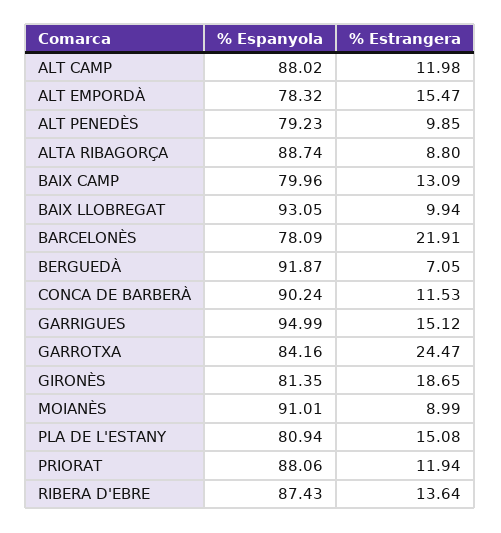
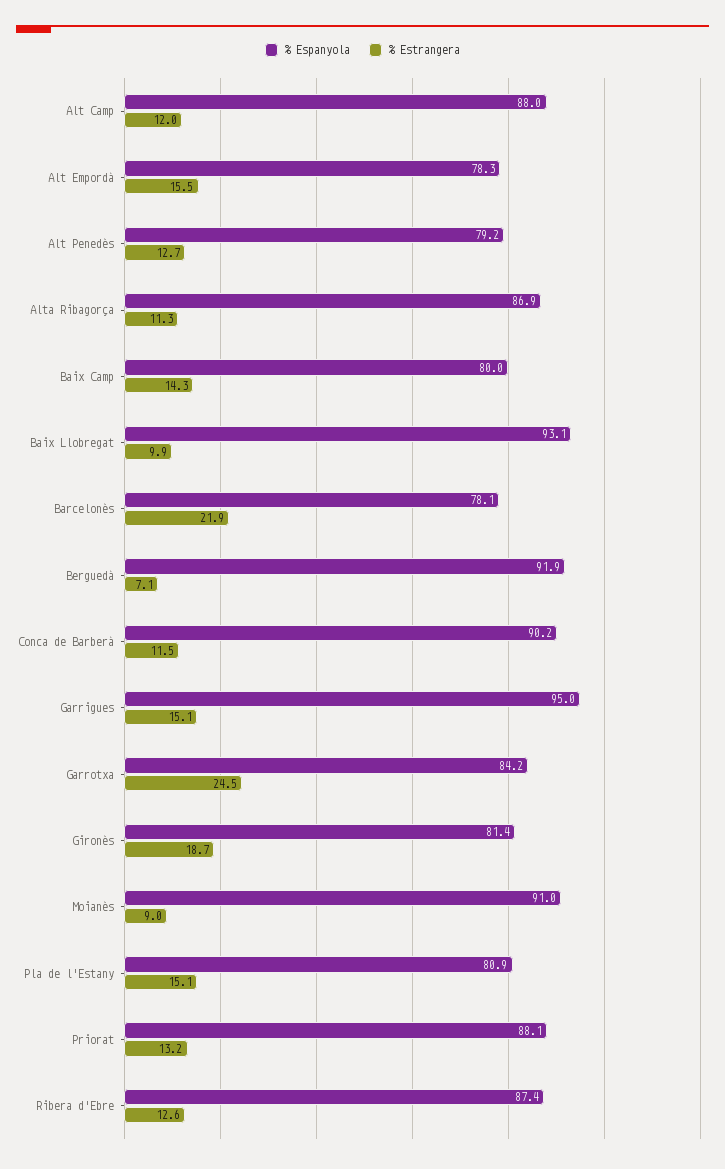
% Estrangera, ALT PENEDÈS: 9.85 -> 12.7
% Espanyola, ALTA RIBAGORÇA: 88.74 -> 86.9
% Estrangera, ALTA RIBAGORÇA: 8.8 -> 11.3
% Estrangera, BAIX CAMP: 13.09 -> 14.3
% Estrangera, PRIORAT: 11.94 -> 13.2
% Estrangera, RIBERA D'EBRE: 13.64 -> 12.6

